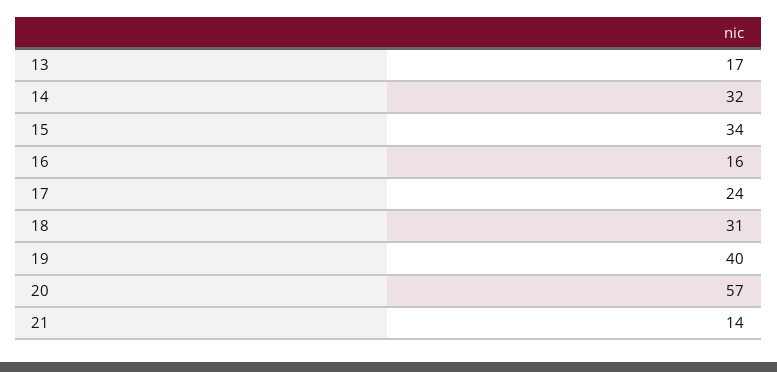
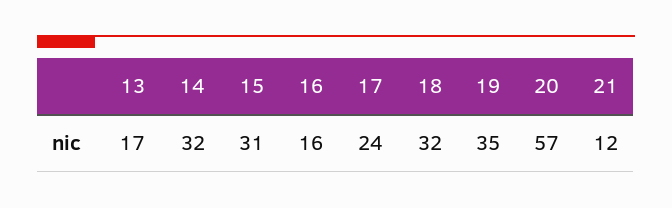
15: 34 -> 31
18: 31 -> 32
19: 40 -> 35
21: 14 -> 12

